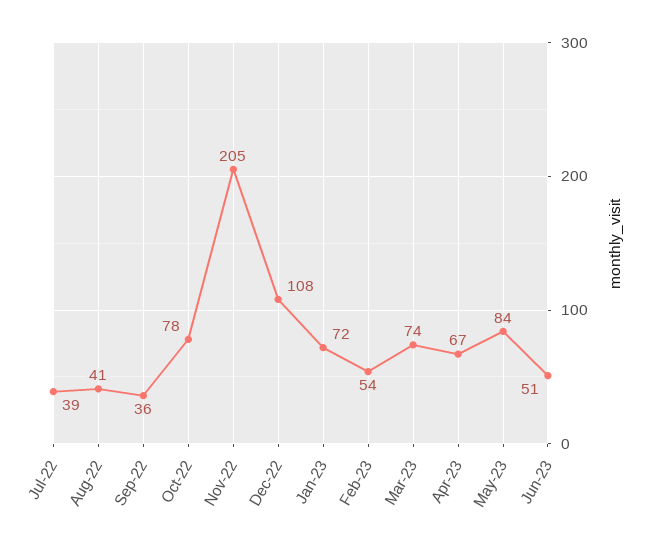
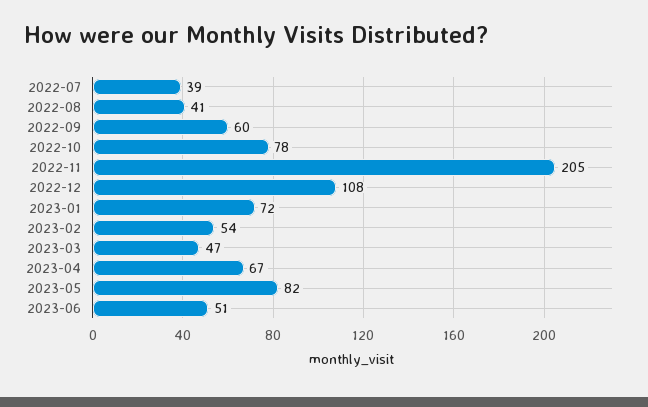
Sep-22: 36 -> 60
Mar-23: 74 -> 47
May-23: 84 -> 82

